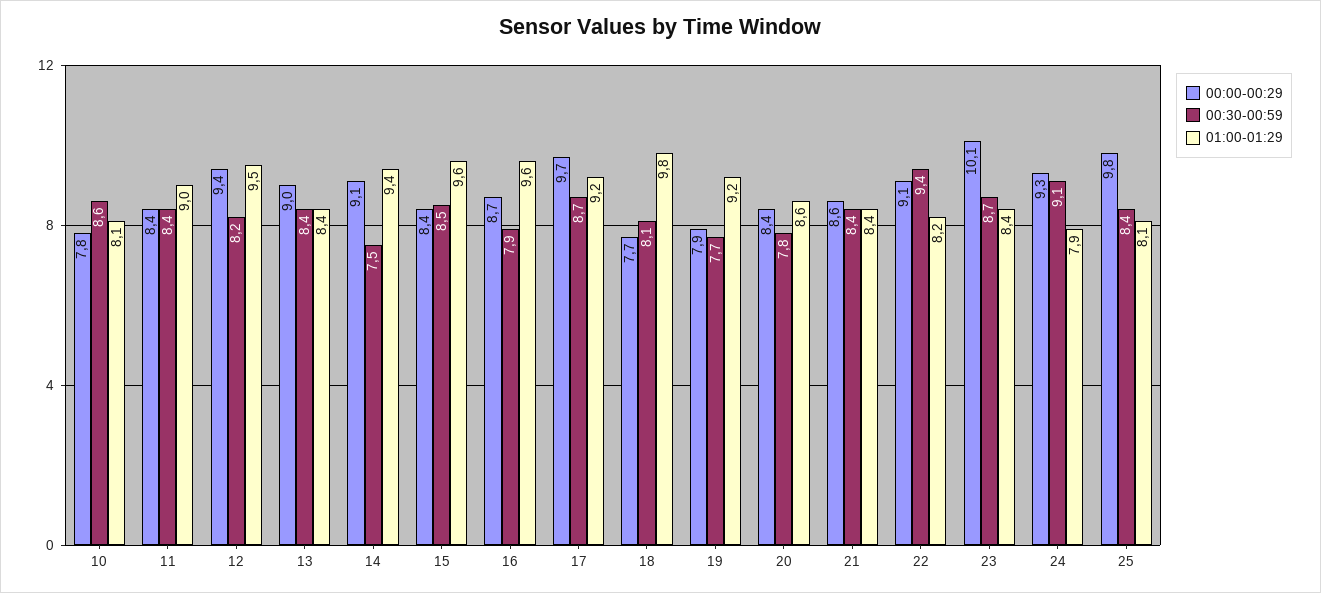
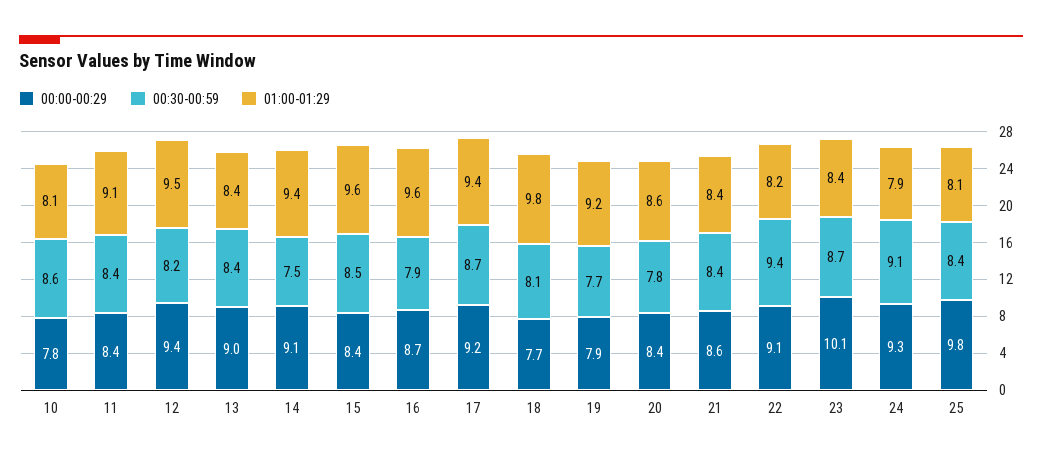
01:00-01:29, 11: 9 -> 9.1
00:00-00:29, 17: 9.7 -> 9.2
01:00-01:29, 17: 9.2 -> 9.4

